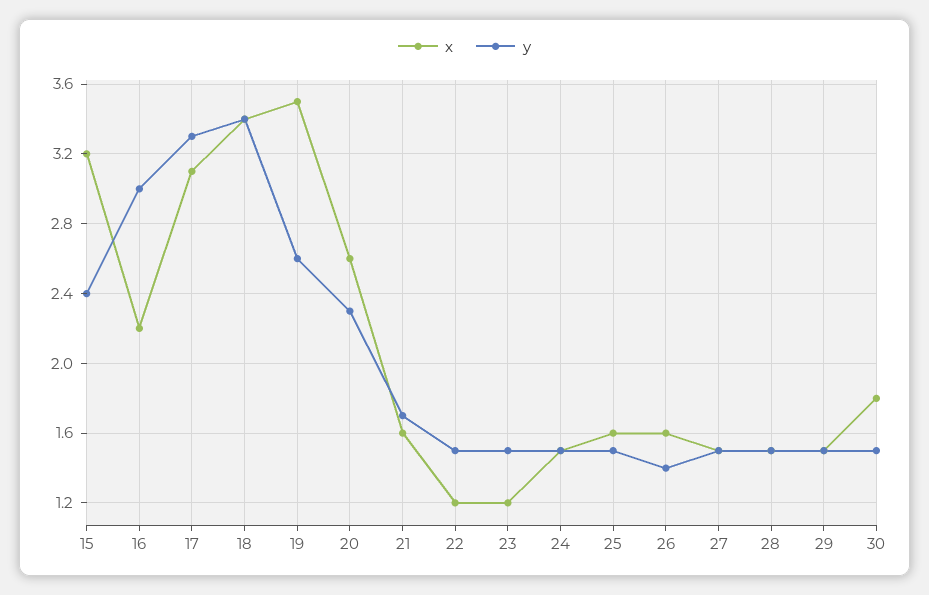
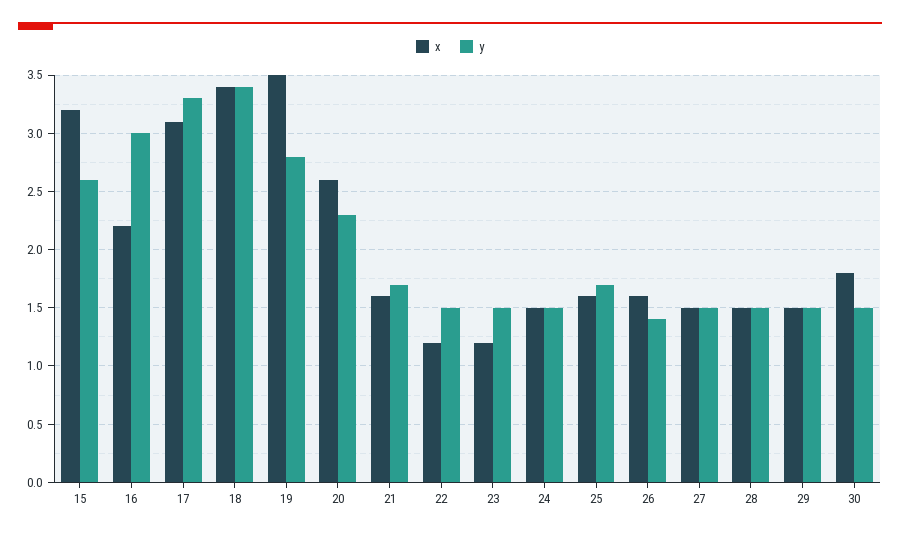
y, 15: 2.4 -> 2.6
y, 19: 2.6 -> 2.8
y, 25: 1.5 -> 1.7

